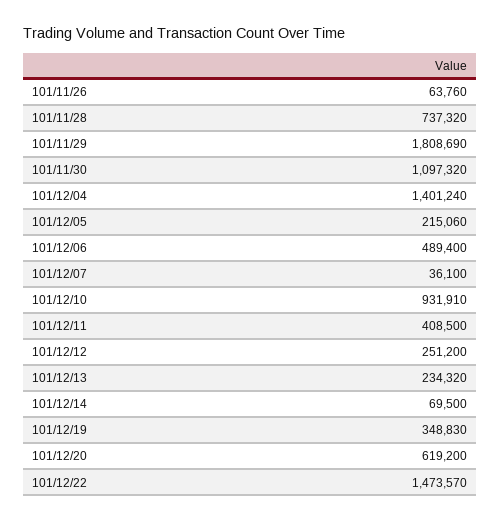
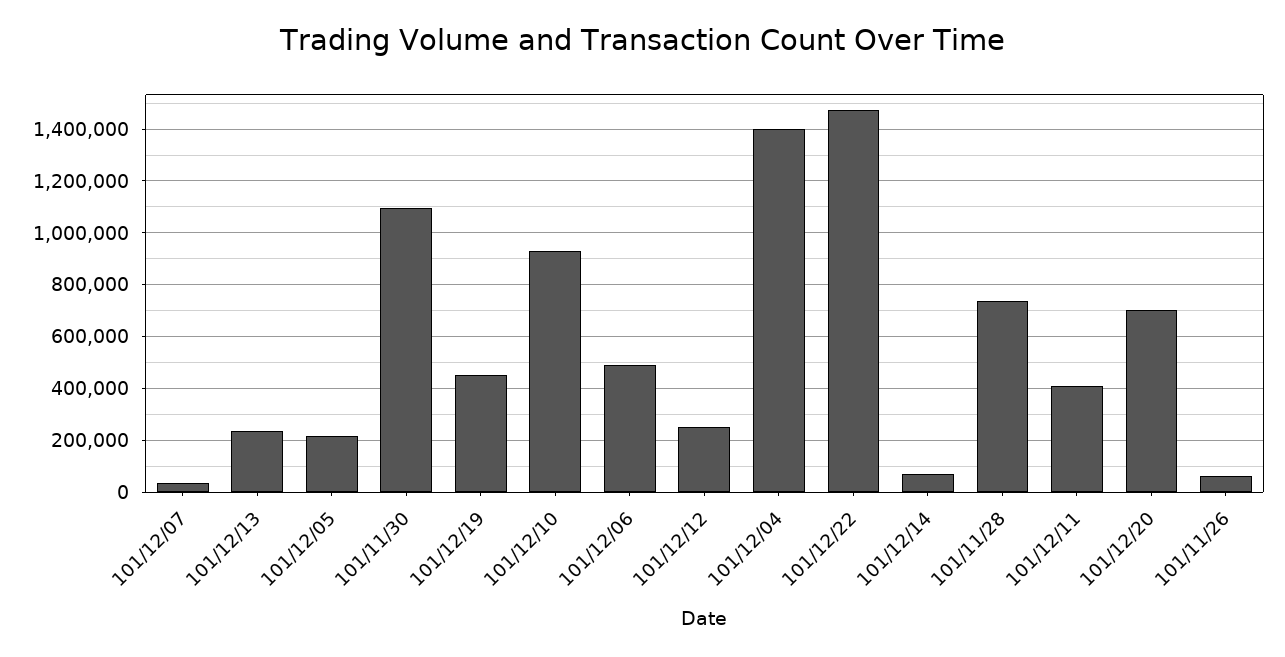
101/11/29: 1808690 -> none
101/12/19: 348830 -> 450000
101/12/20: 619200 -> 700000

